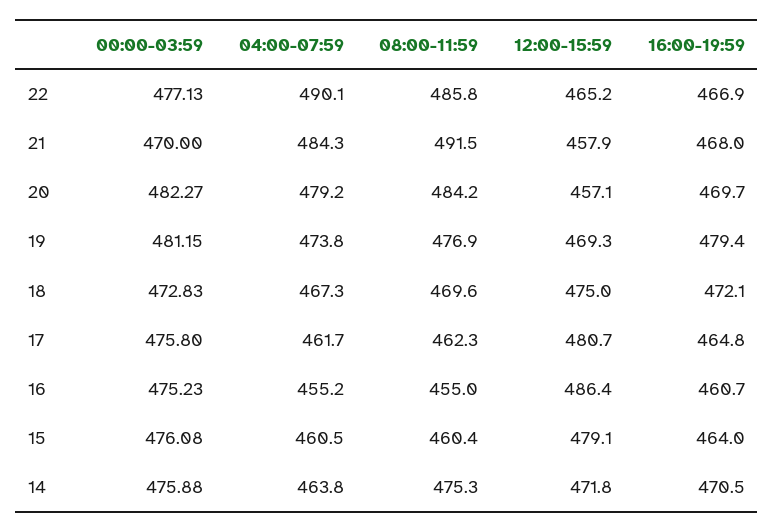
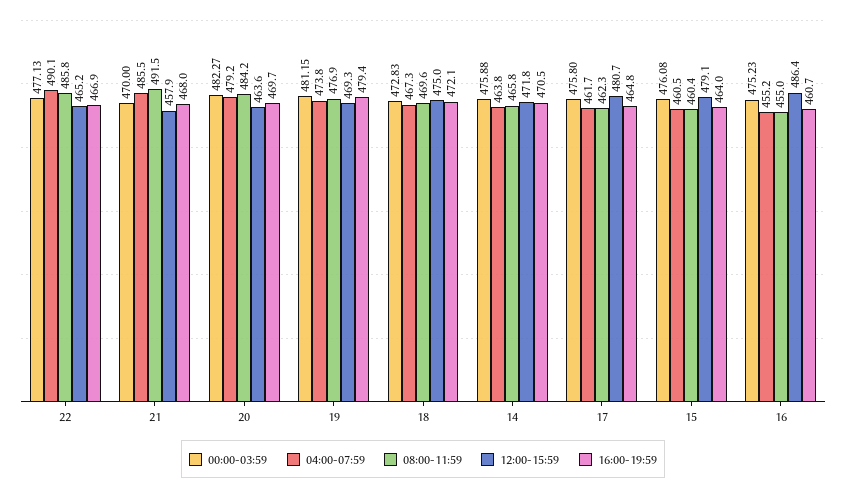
04:00-07:59, 21: 484.3 -> 485.5
12:00-15:59, 20: 457.1 -> 463.6
08:00-11:59, 14: 475.3 -> 465.8

